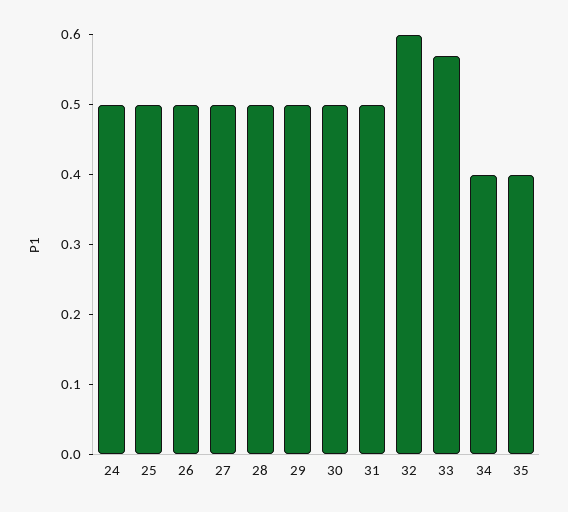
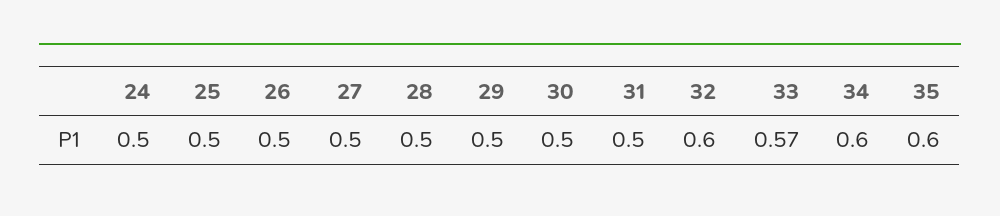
34: 0.4 -> 0.6
35: 0.4 -> 0.6

